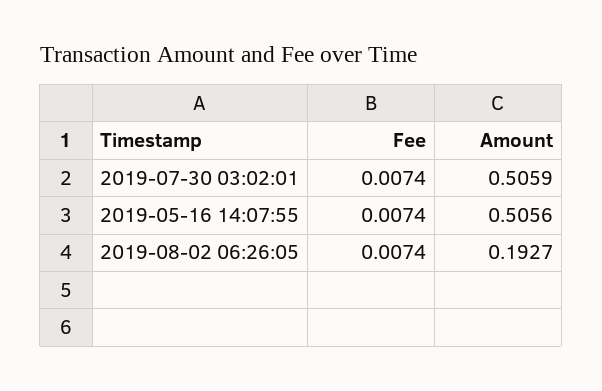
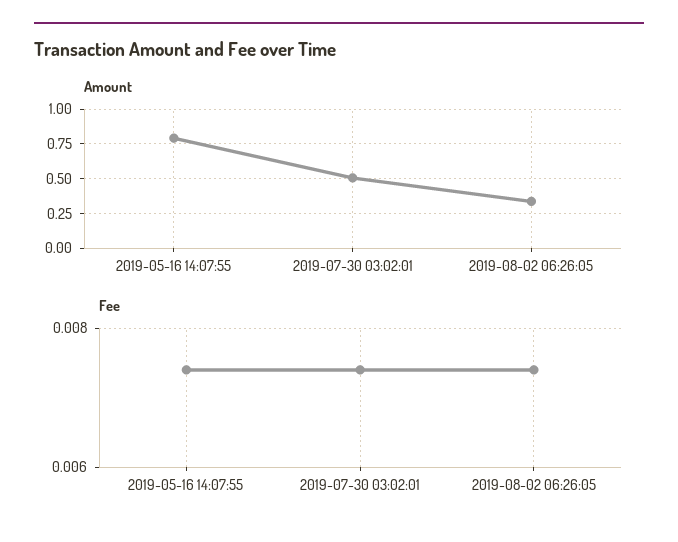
Amount, 2019-05-16 14:07:55: 0.5056 -> 0.8
Amount, 2019-08-02 06:26:05: 0.1927 -> 0.35

